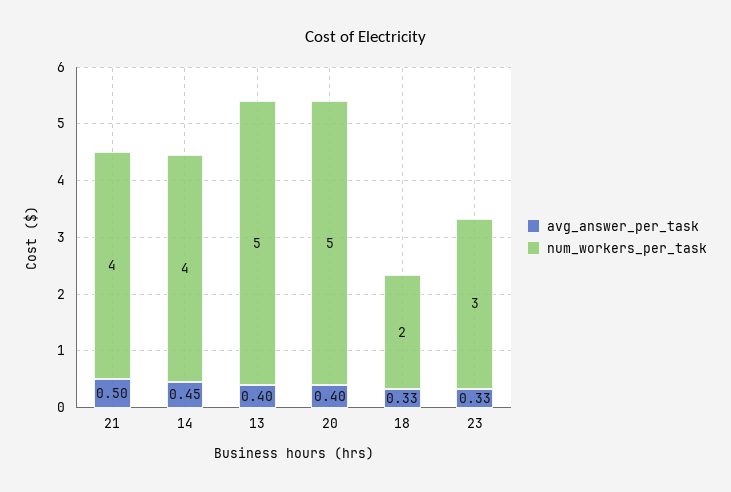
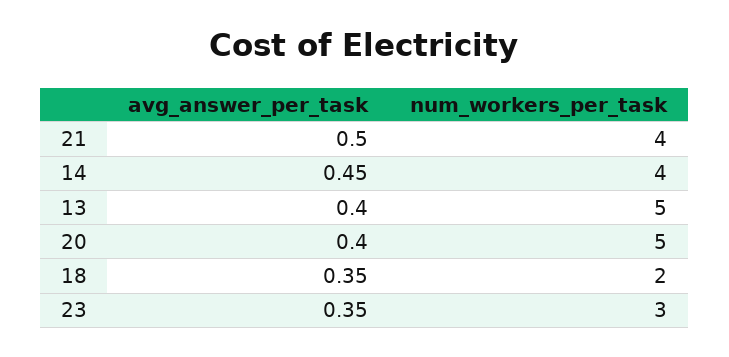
avg_answer_per_task, 18: 0.33 -> 0.35
avg_answer_per_task, 23: 0.33 -> 0.35

